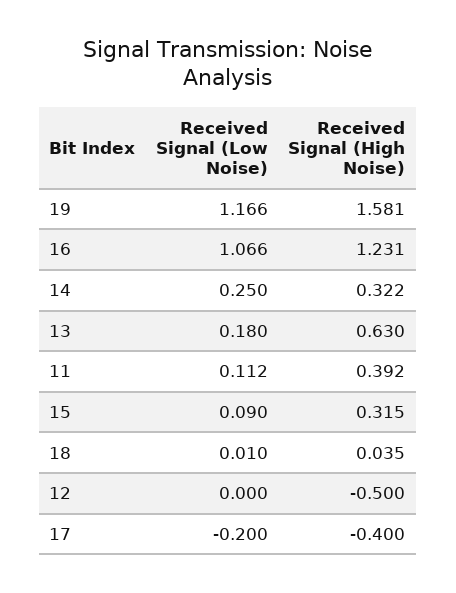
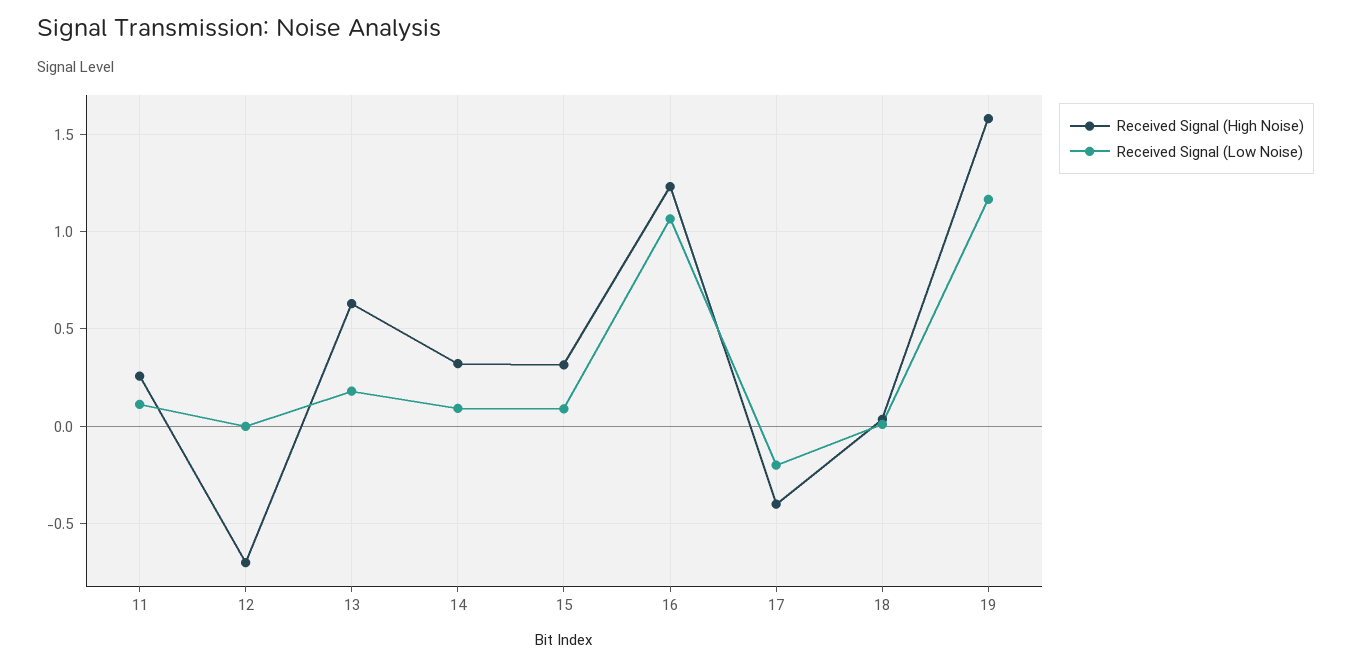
Received Signal (Low Noise), 14: 0.25 -> 0.1
Received Signal (High Noise), 11: 0.392 -> 0.25
Received Signal (High Noise), 12: -0.5 -> -0.7

